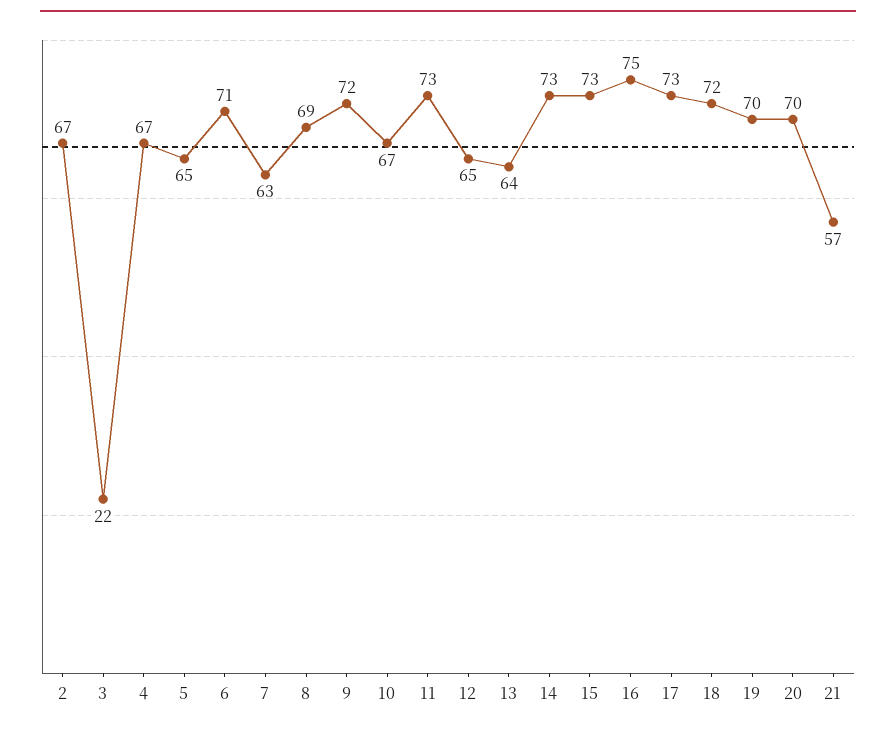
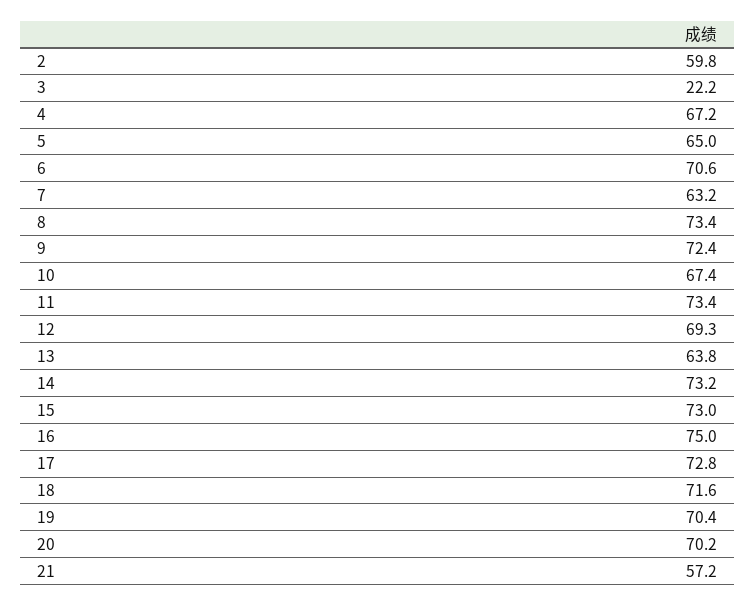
2: 67 -> 59.8
8: 69 -> 73.4
12: 65 -> 69.3

